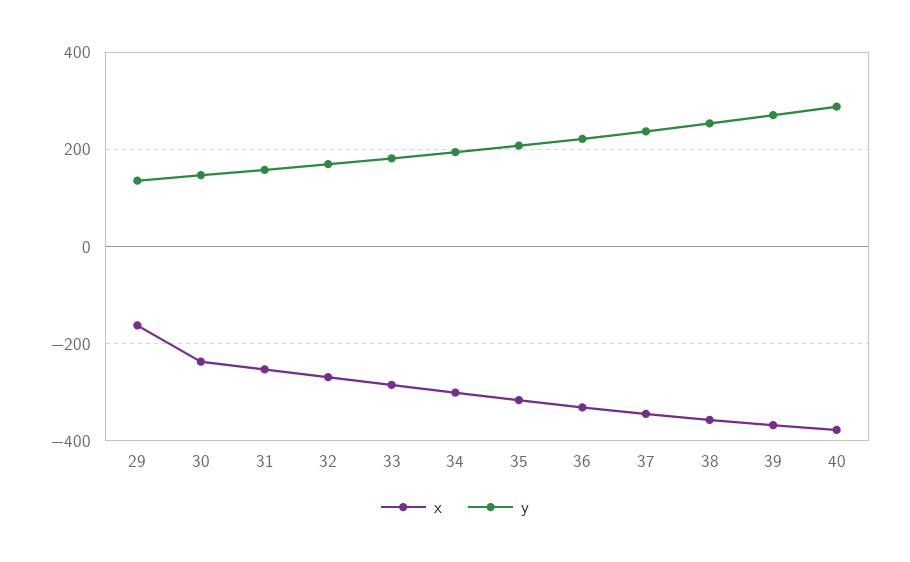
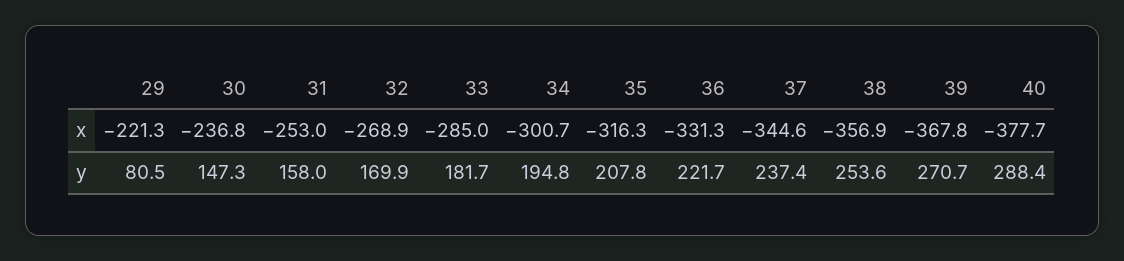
x, 29: -160 -> -221.3
y, 29: 140 -> 80.5

